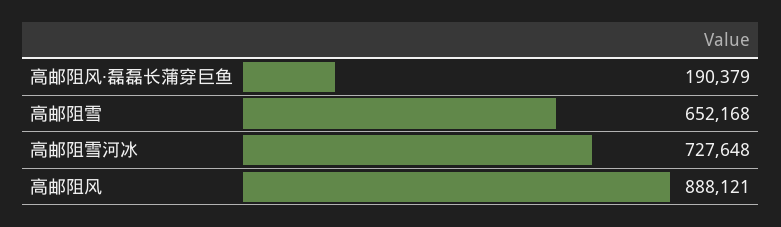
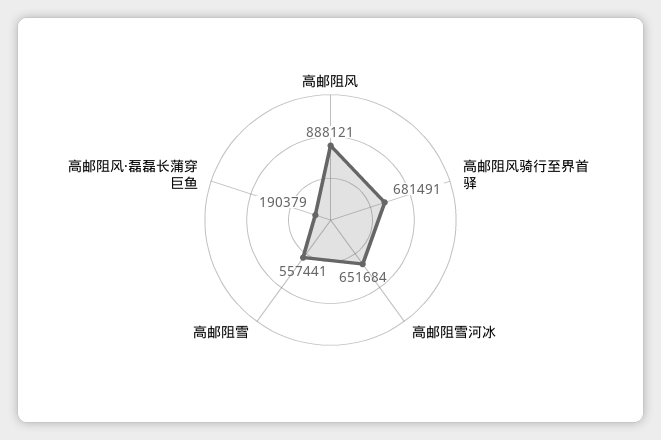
高邮阻雪: 652168 -> 557441
高邮阻雪河冰: 727648 -> 651684
高邮阻风骑行至界首驿: none -> 681491

